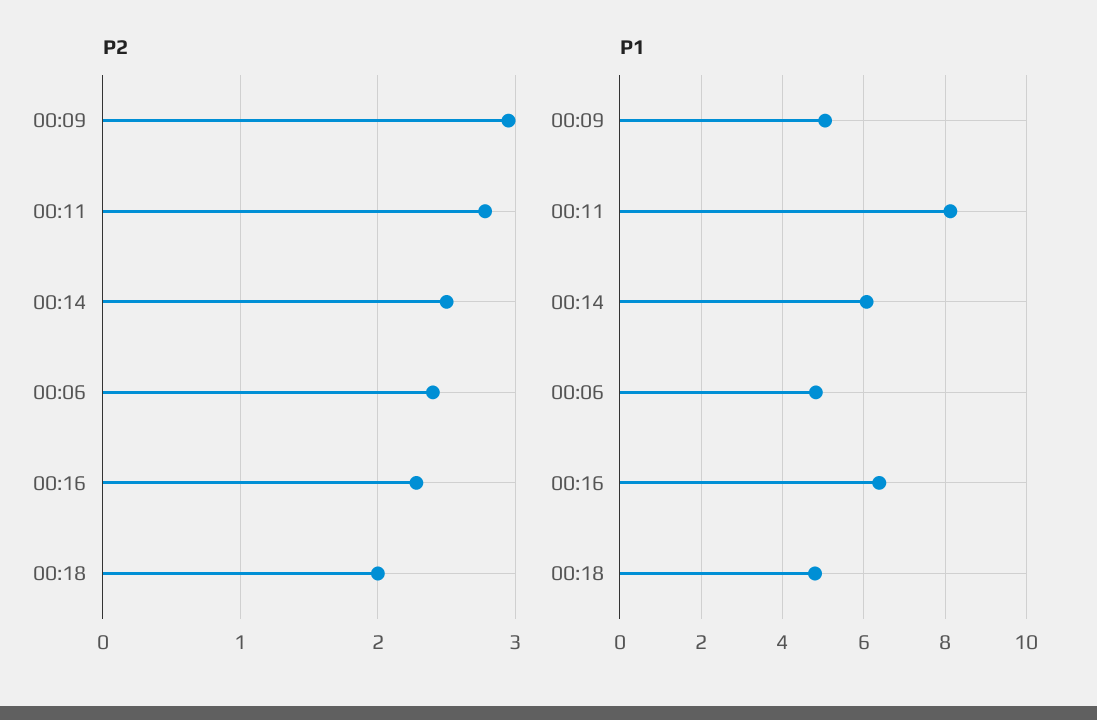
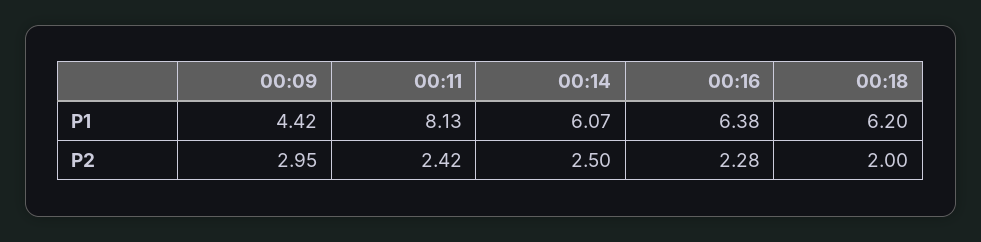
P2, 00:11: 2.8 -> 2.42
P2, 00:06: 2.4 -> none
P1, 00:09: 5 -> 4.42
P1, 00:06: 4.8 -> none
P1, 00:18: 4.8 -> 6.2

